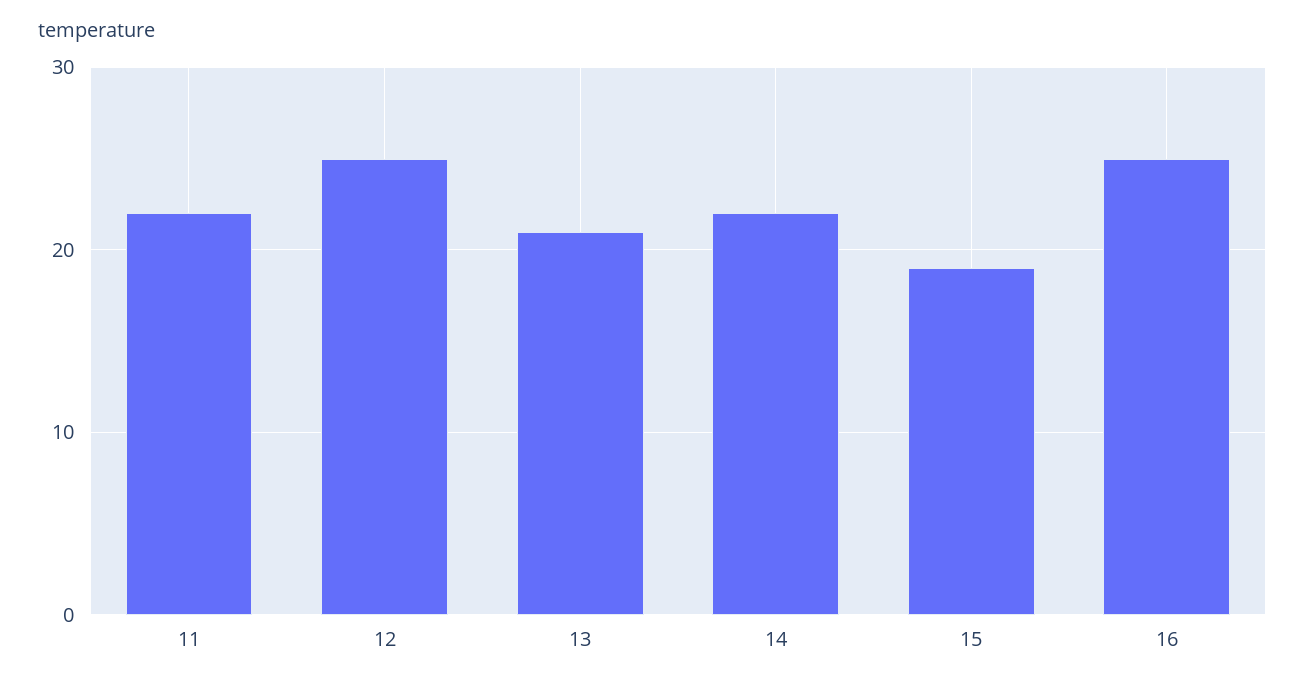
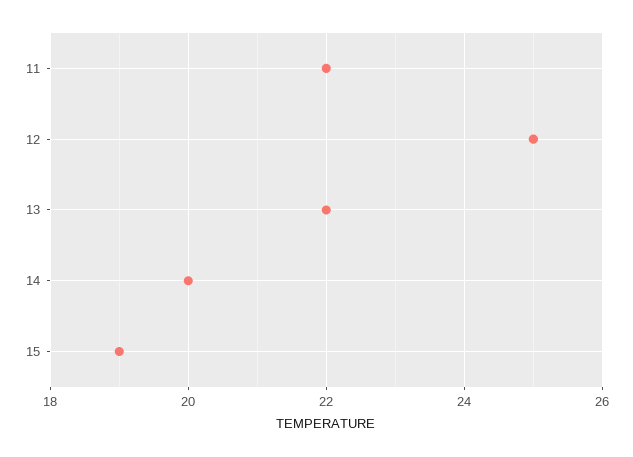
13: 21 -> 22
14: 22 -> 20
16: 25 -> none

